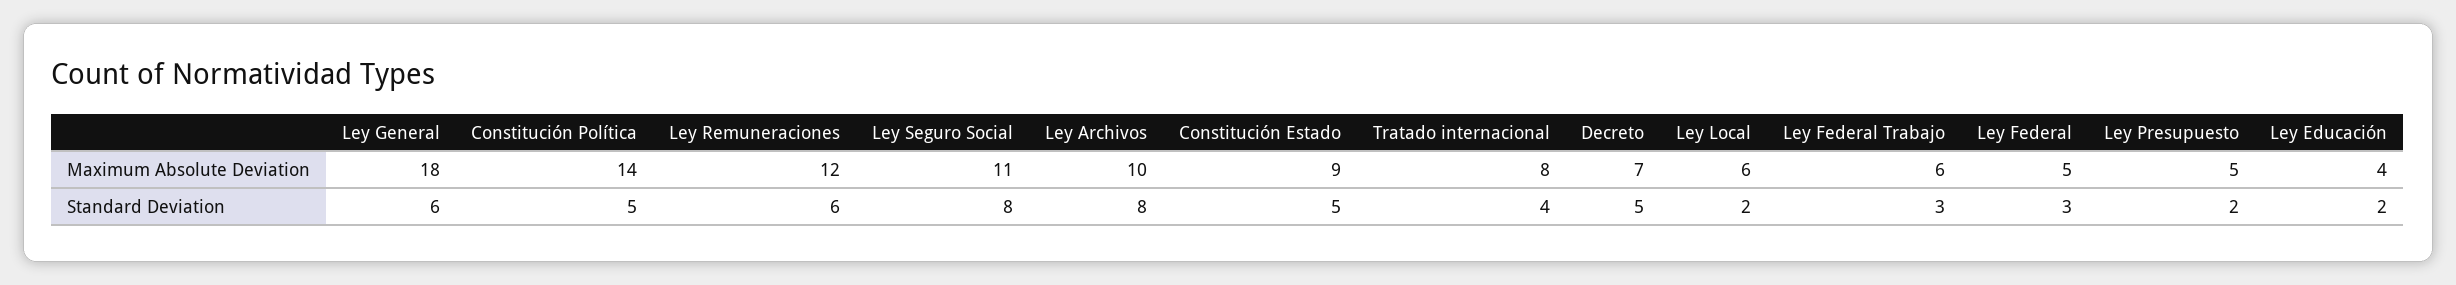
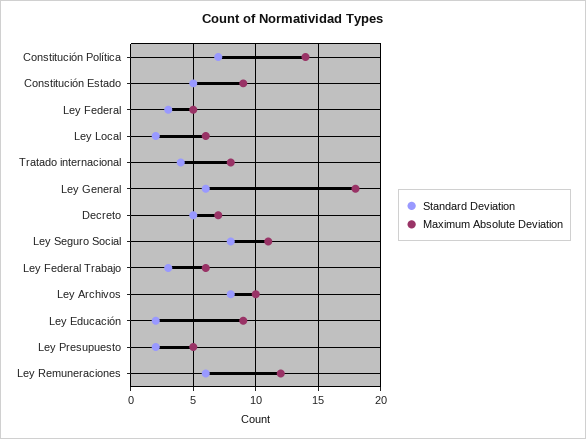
Maximum Absolute Deviation, Ley Educación: 4 -> 9
Standard Deviation, Constitución Política: 5 -> 7

